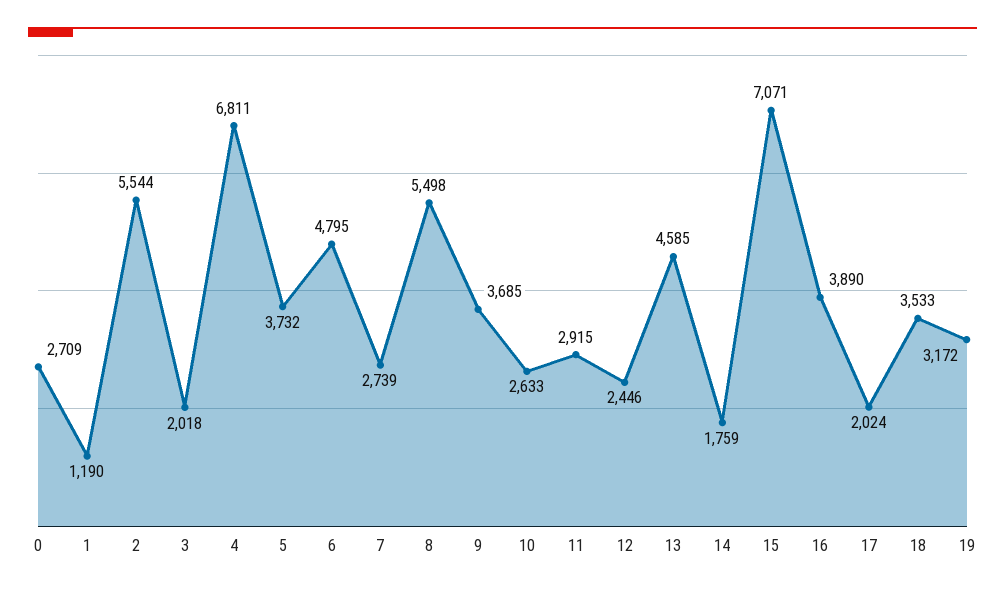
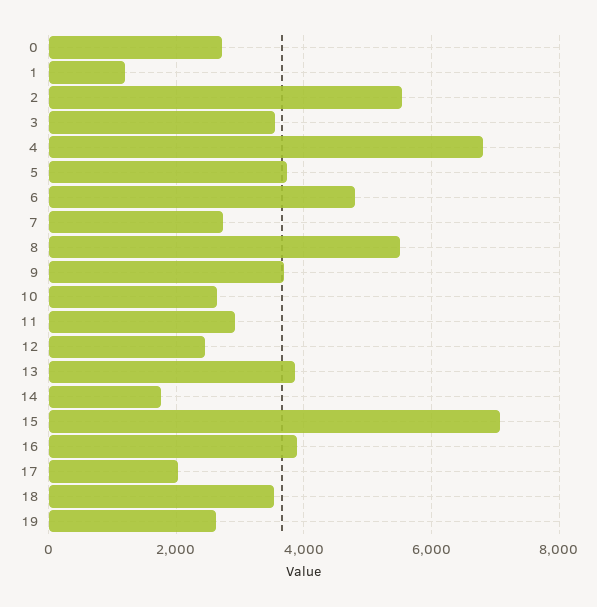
3: 2018 -> 3600
13: 4585 -> 3800
19: 3172 -> 2600

